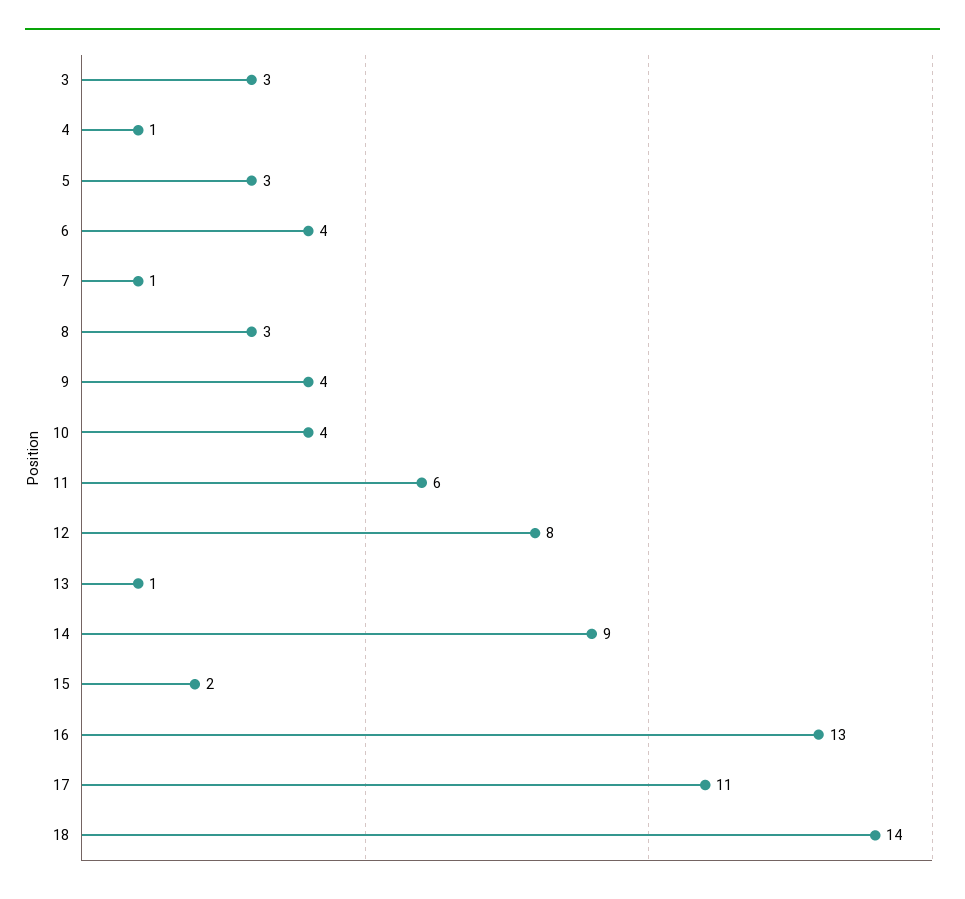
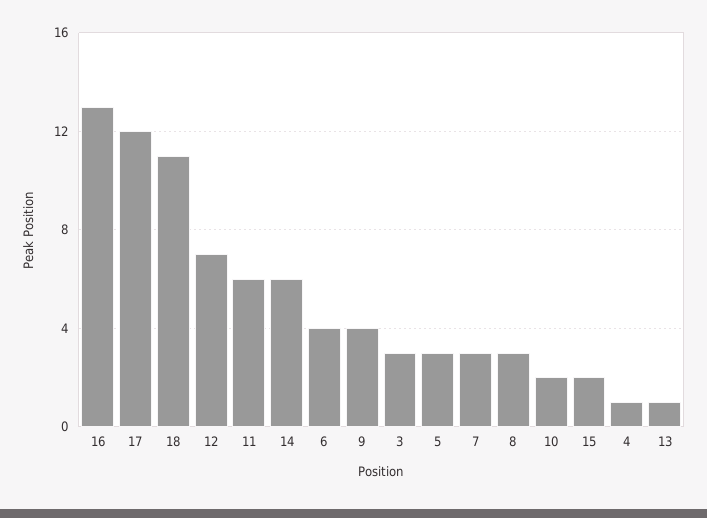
7: 1 -> 3
10: 4 -> 2
12: 8 -> 7
14: 9 -> 6
17: 11 -> 12
18: 14 -> 11

